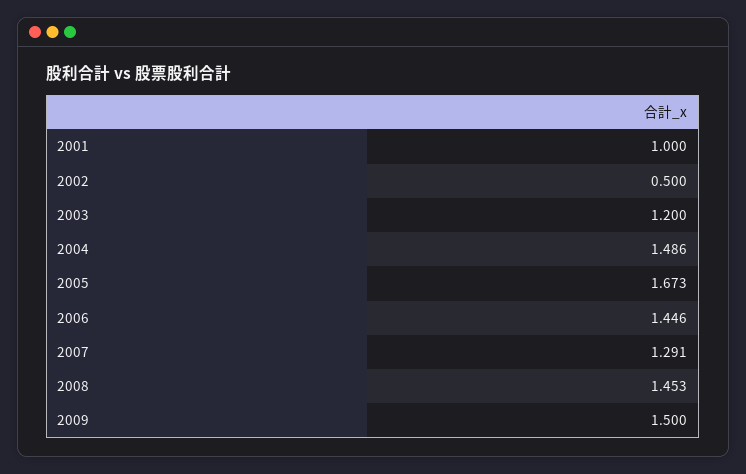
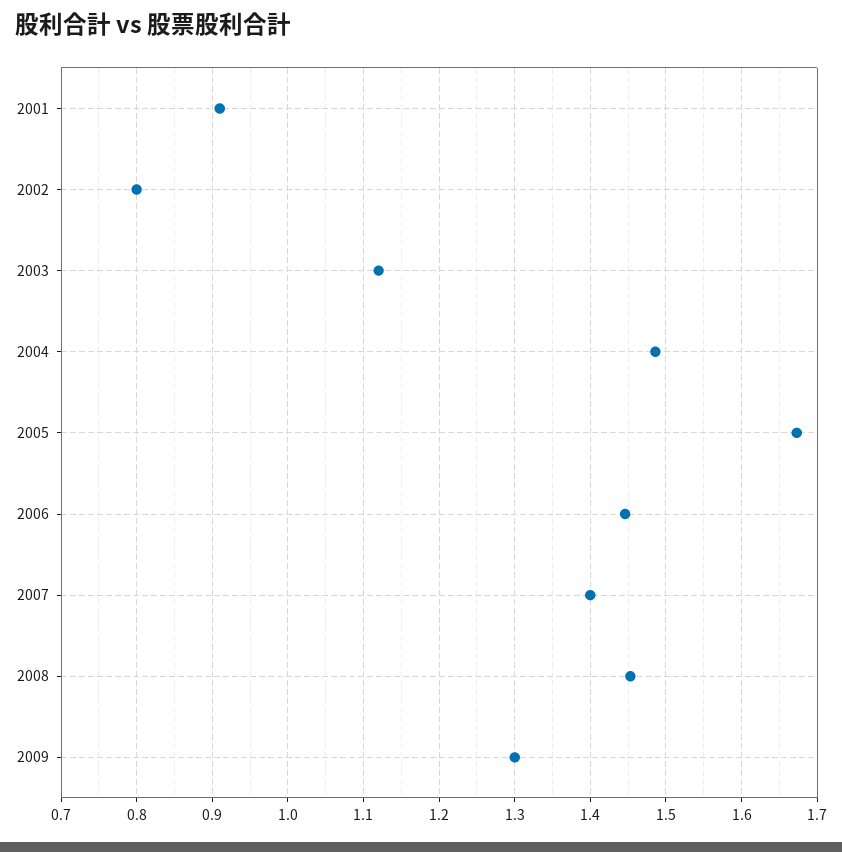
2001: 1 -> 0.91
2002: 0.5 -> 0.8
2003: 1.2 -> 1.12
2007: 1.291 -> 1.4
2009: 1.5 -> 1.3

